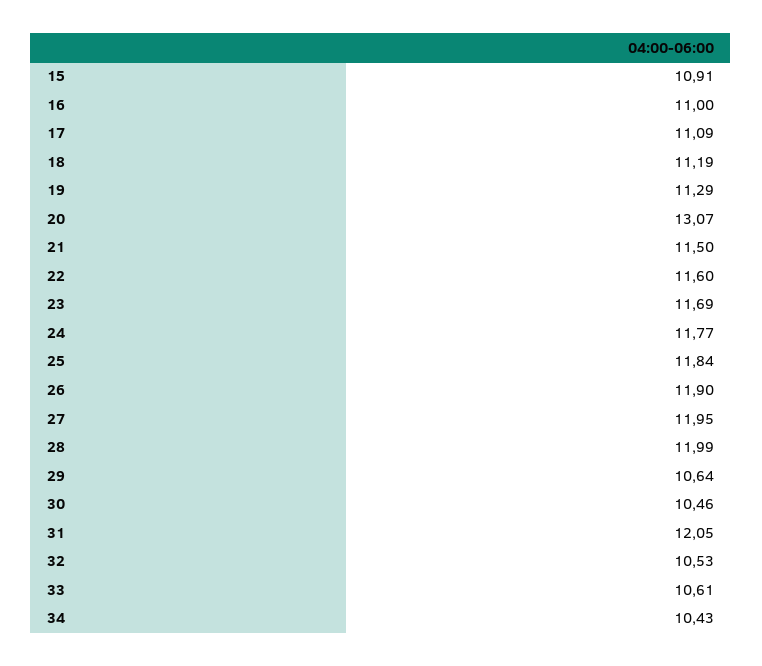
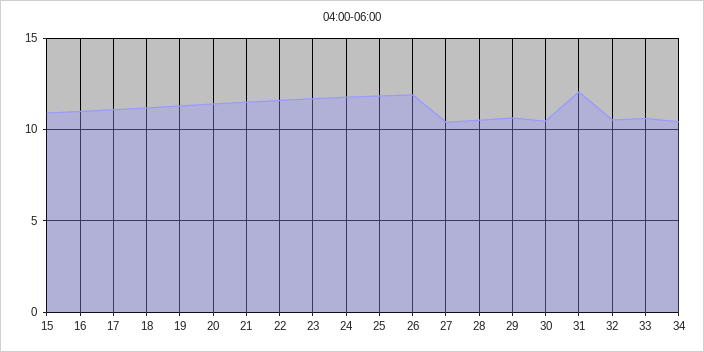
20: 13.07 -> 11.5
27: 11.95 -> 10.5
28: 11.99 -> 10.5

